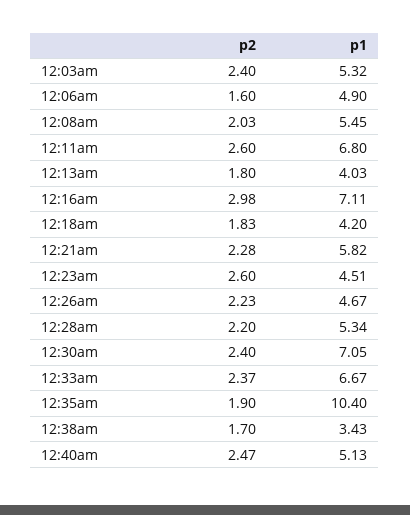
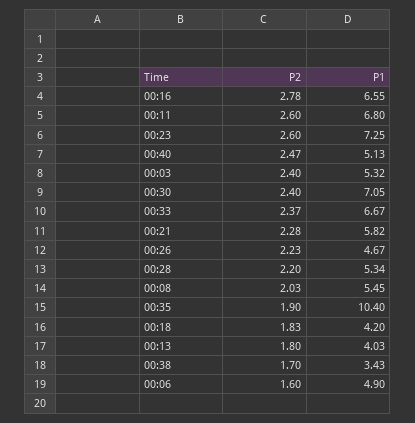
p2, 12:16am: 2.98 -> 2.78
p1, 12:16am: 7.11 -> 6.55
p1, 12:23am: 4.51 -> 7.25

